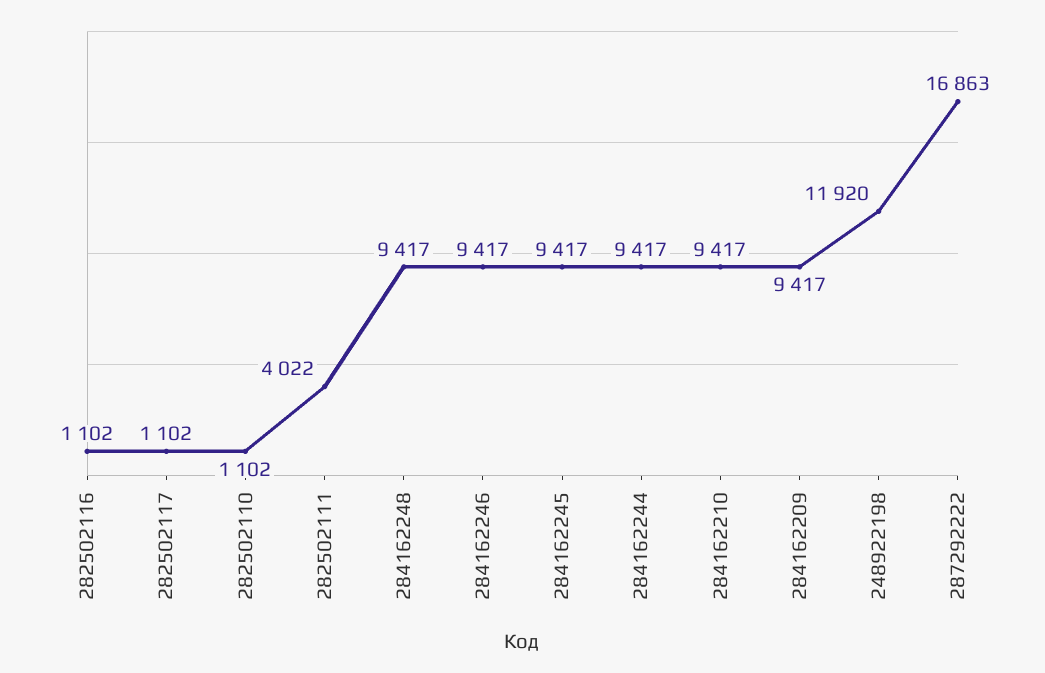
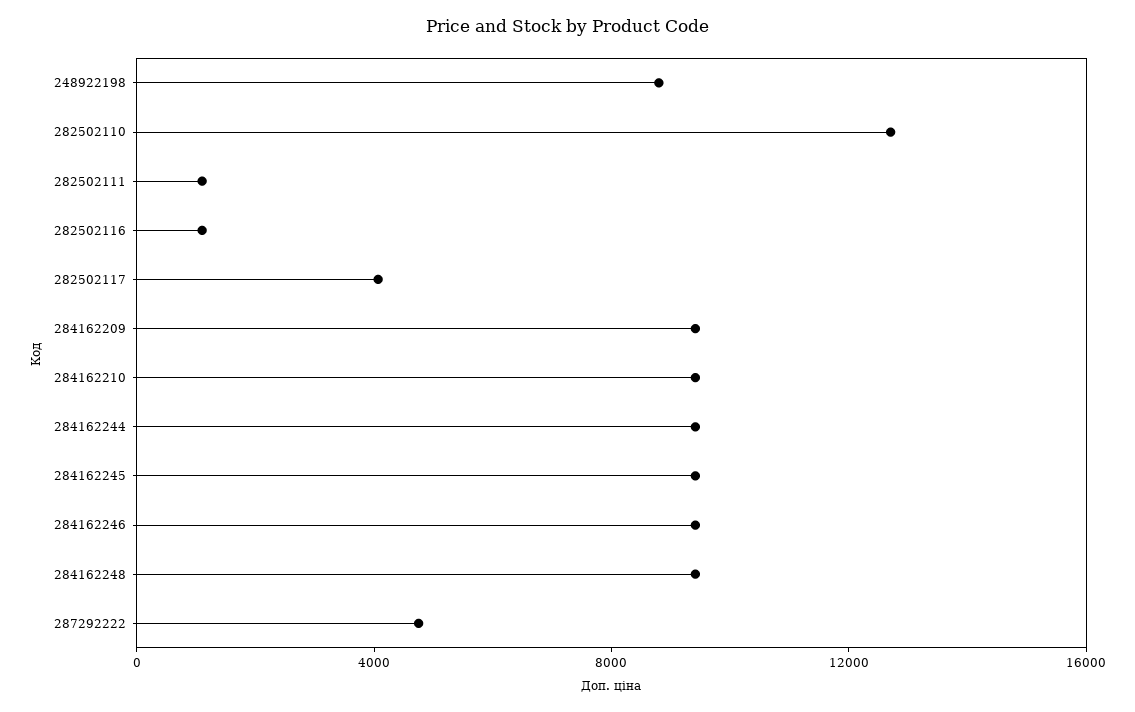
282502117: 1102 -> 4000
282502110: 1102 -> 13000
282502111: 4022 -> 1000
248922198: 11920 -> 9000
287292222: 16863 -> 5000

